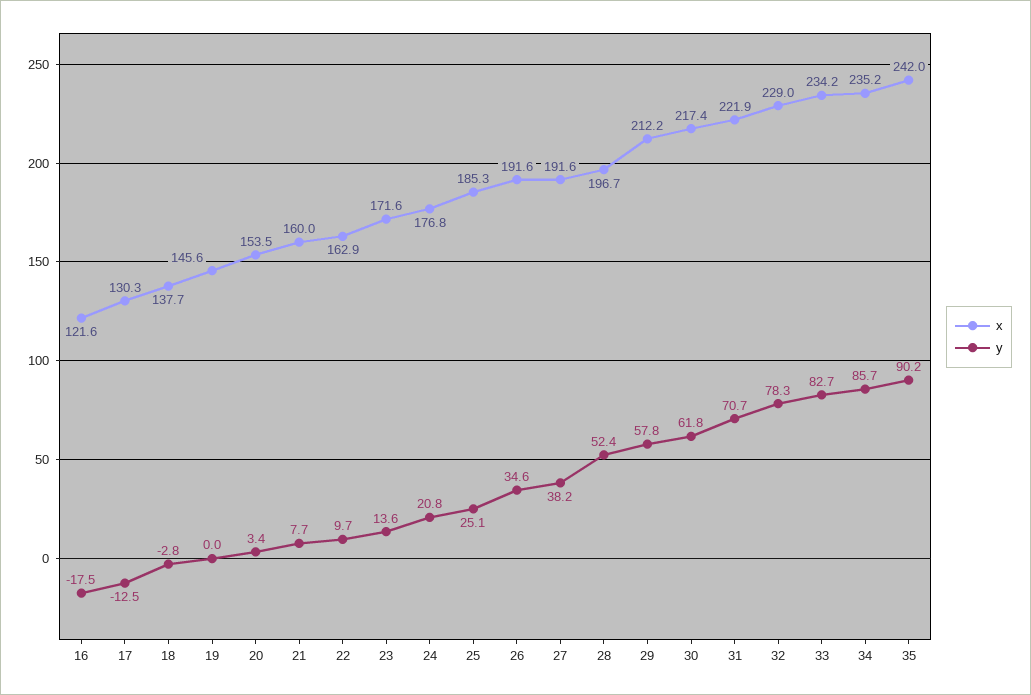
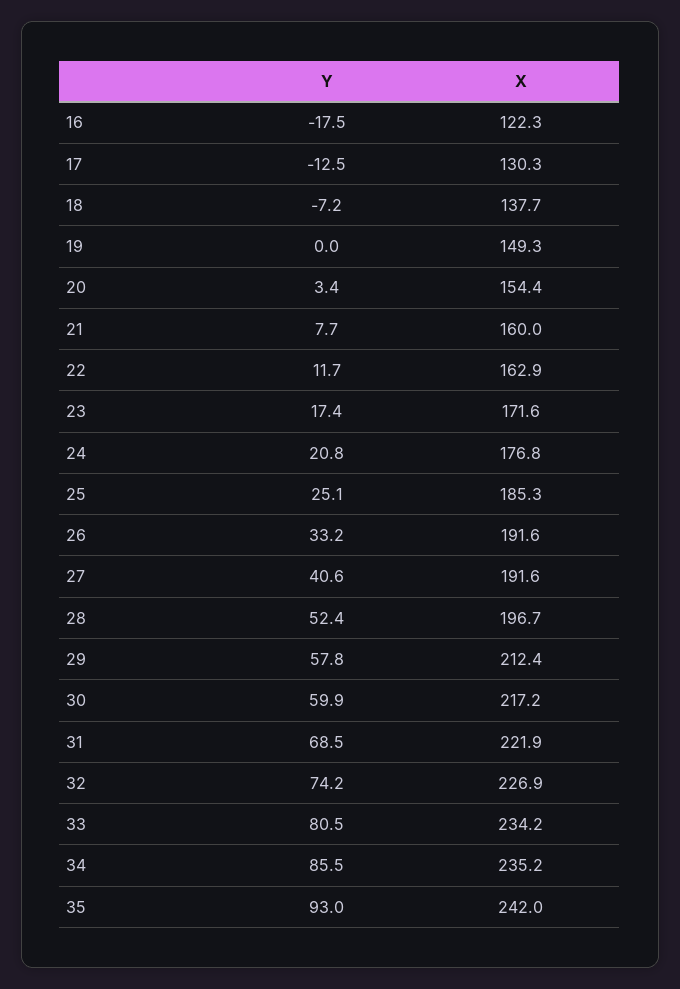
x, 16: 121.6 -> 122.3
y, 18: -2.8 -> -7.2
x, 19: 145.6 -> 149.3
x, 20: 153.5 -> 154.4
y, 22: 9.7 -> 11.7
y, 23: 13.6 -> 17.4
y, 26: 34.6 -> 33.2
y, 27: 38.2 -> 40.6
x, 29: 212.2 -> 212.4
x, 30: 217.4 -> 217.2
y, 30: 61.8 -> 59.9
y, 31: 70.7 -> 68.5
x, 32: 229 -> 226.9
y, 32: 78.3 -> 74.2
y, 33: 82.7 -> 80.5
y, 34: 85.7 -> 85.5
y, 35: 90.2 -> 93

